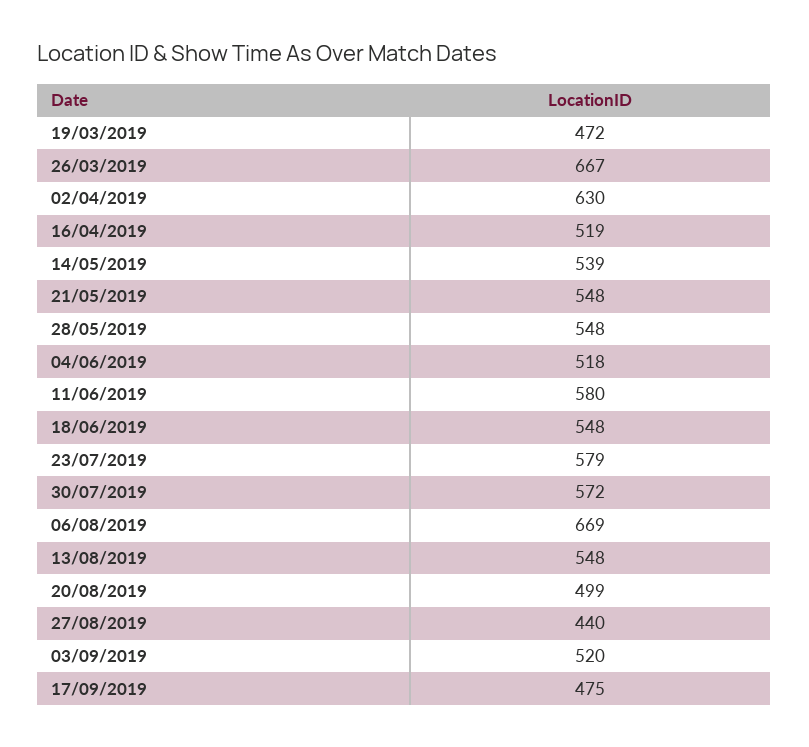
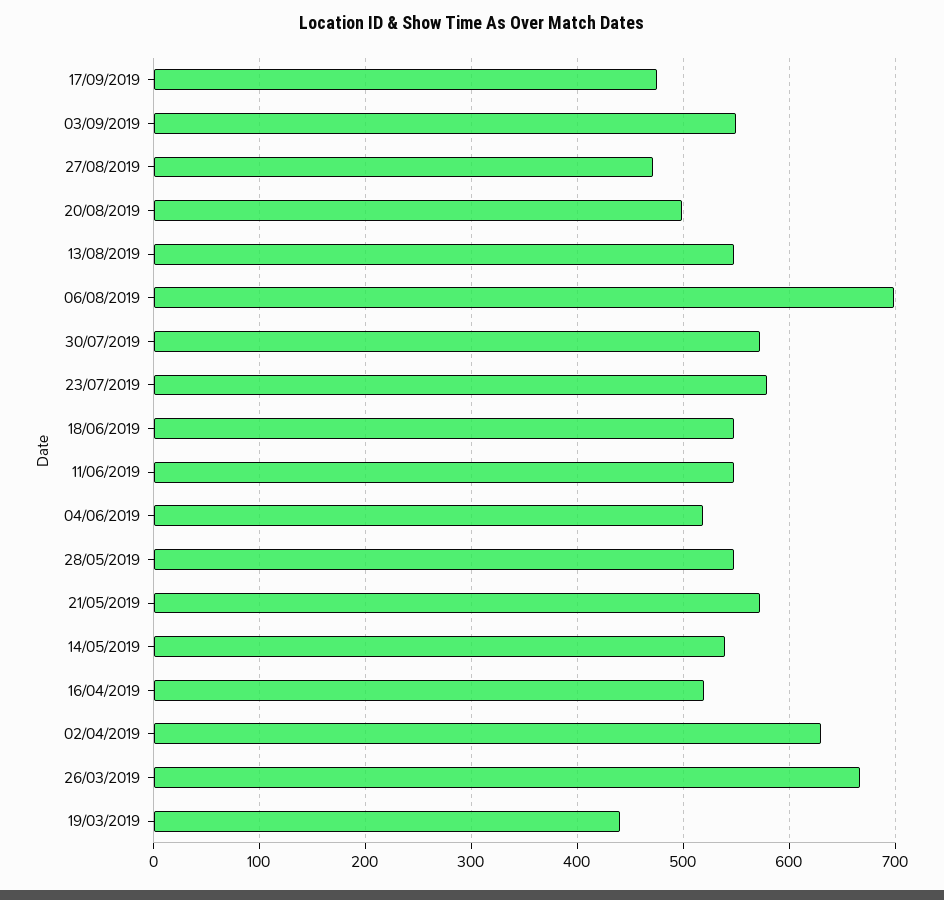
19/03/2019: 472 -> 440
21/05/2019: 548 -> 570
11/06/2019: 580 -> 550
06/08/2019: 669 -> 700
27/08/2019: 440 -> 470
03/09/2019: 520 -> 550

